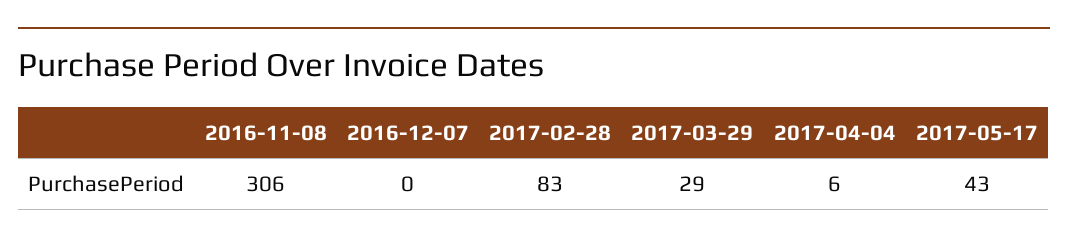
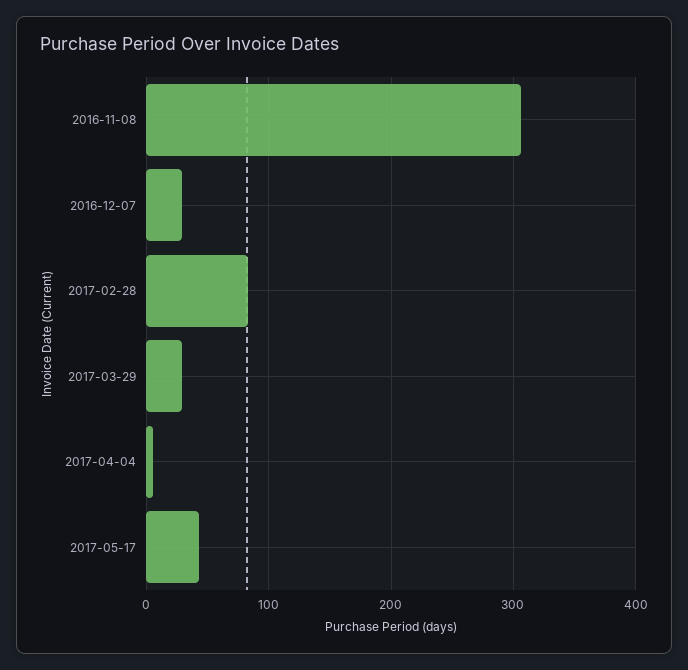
2016-12-07: 0 -> 30

